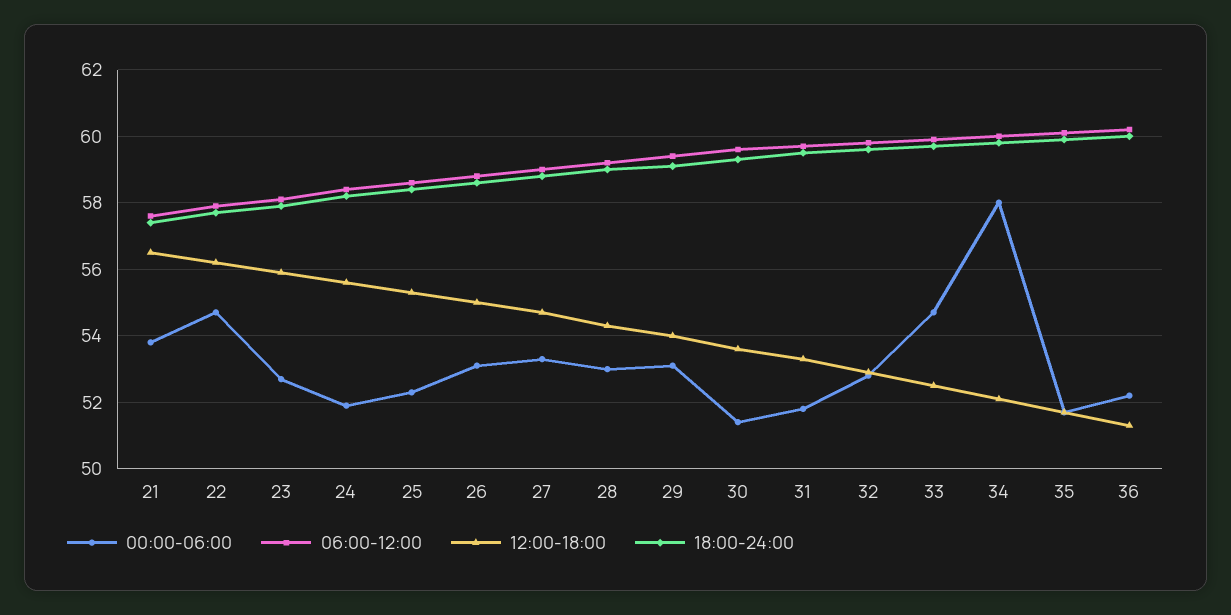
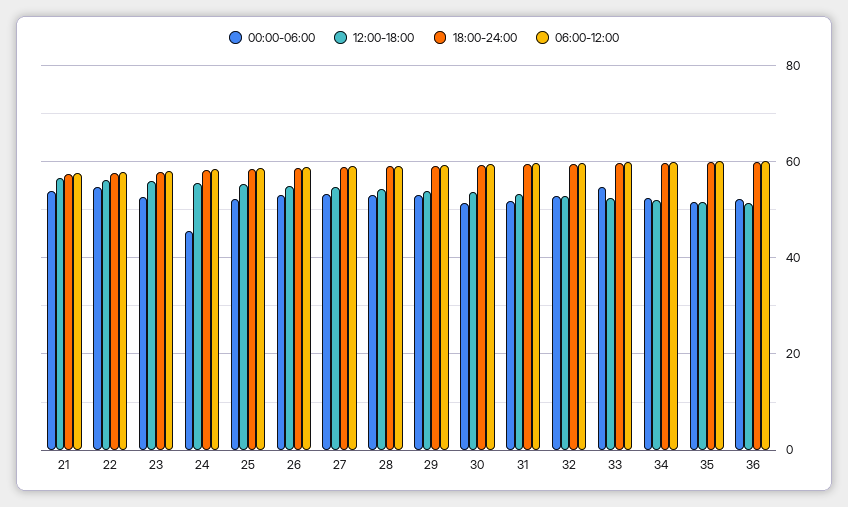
00:00-06:00, 24: 52 -> 46
00:00-06:00, 34: 58 -> 52

